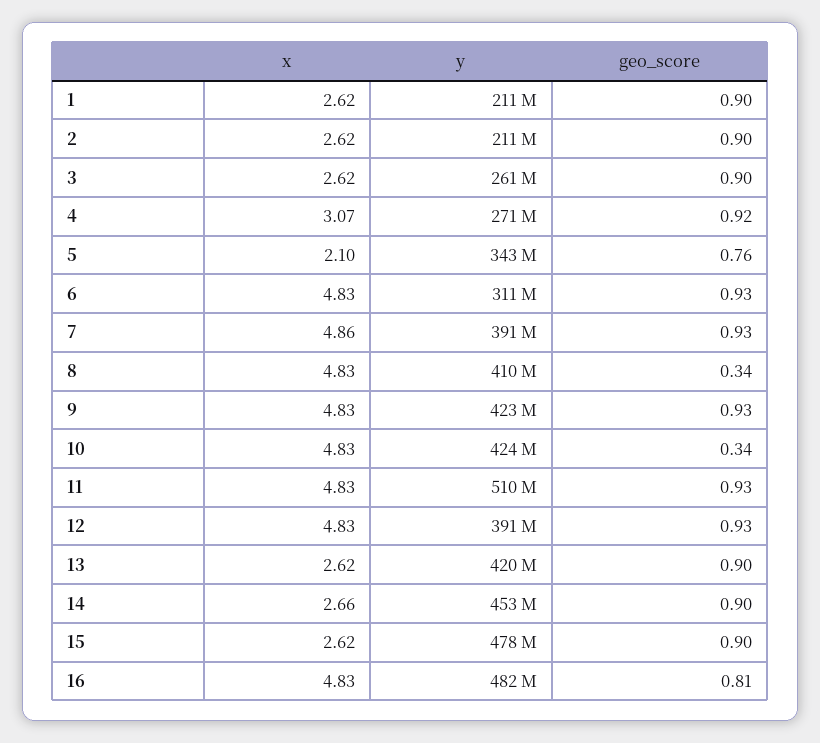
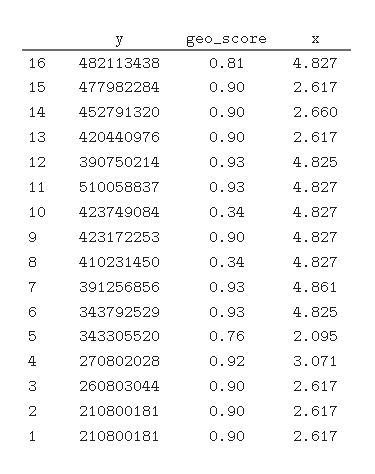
y, 6: 311000000 -> 343792529
geo_score, 9: 0.93 -> 0.9

